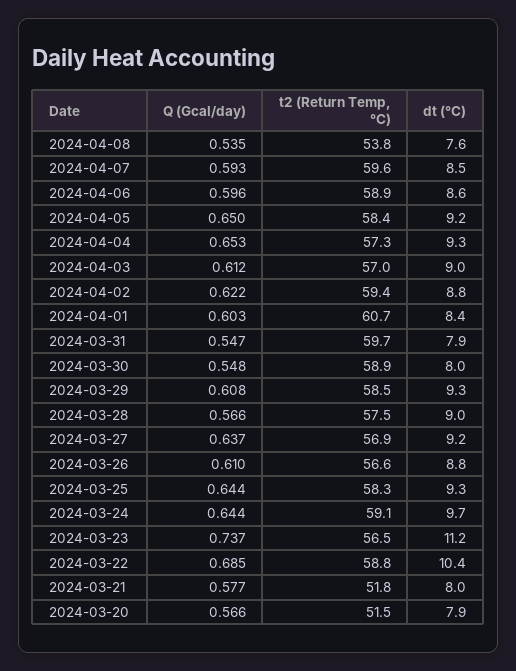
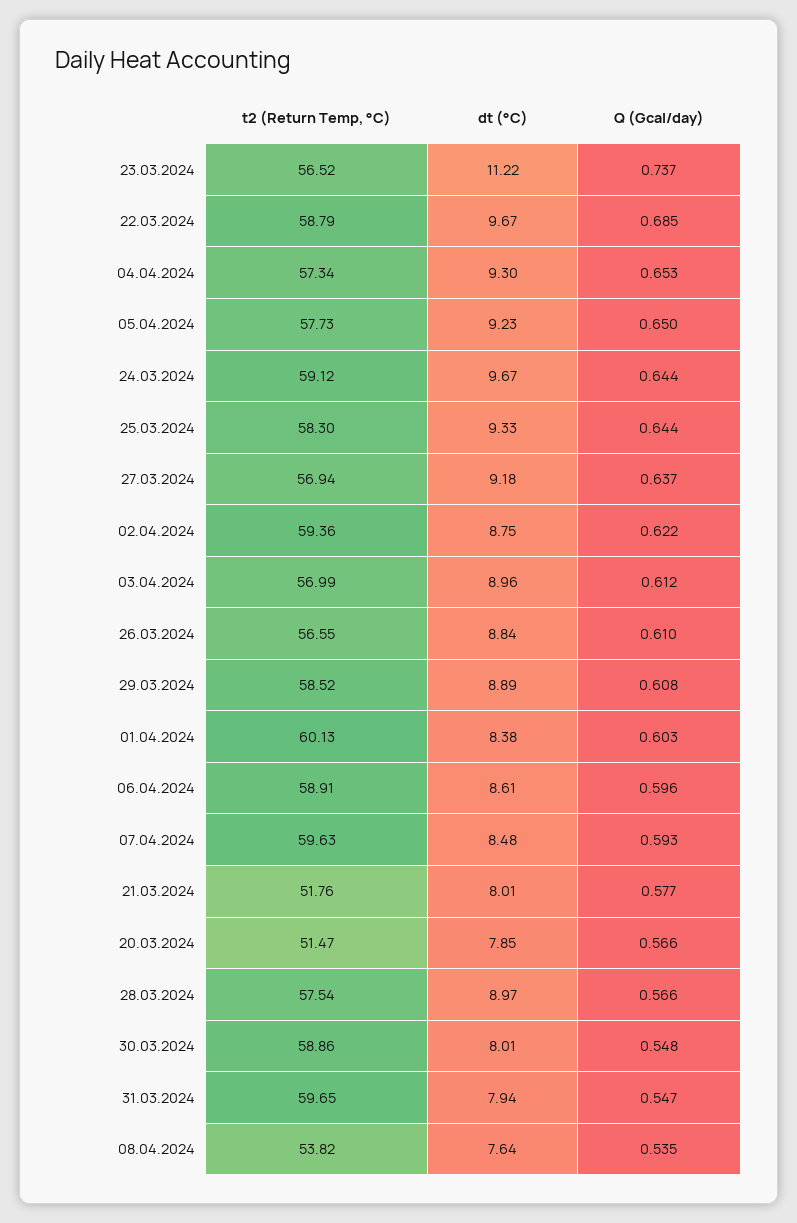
t2 (Return Temp, °C), 2024-04-05: 58.4 -> 57.73
t2 (Return Temp, °C), 2024-04-01: 60.7 -> 60.13
dt (°C), 2024-03-29: 9.3 -> 8.89
dt (°C), 2024-03-22: 10.4 -> 9.67

